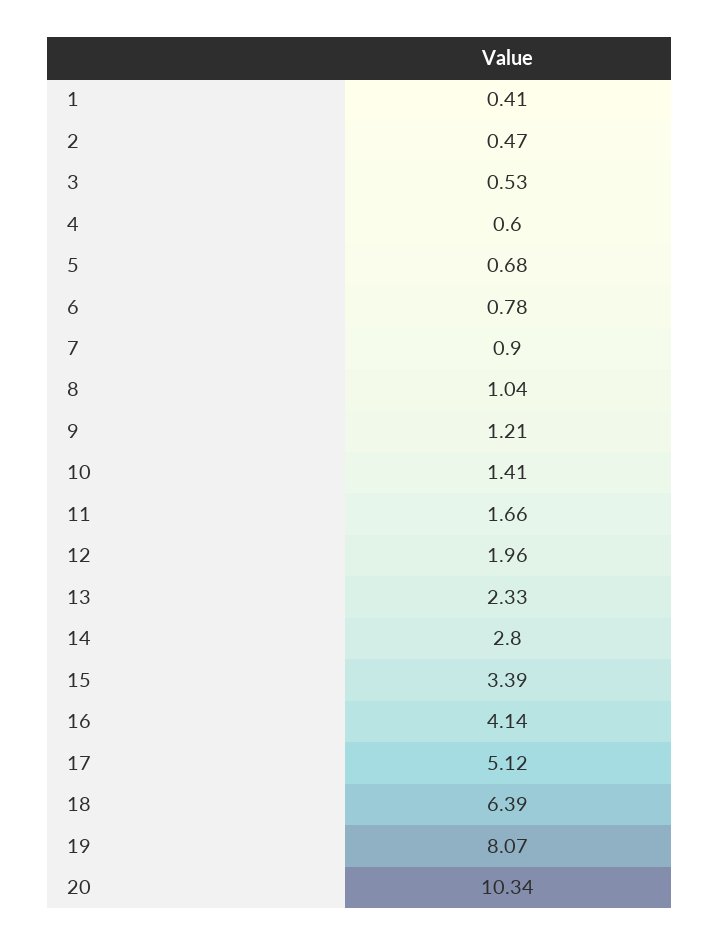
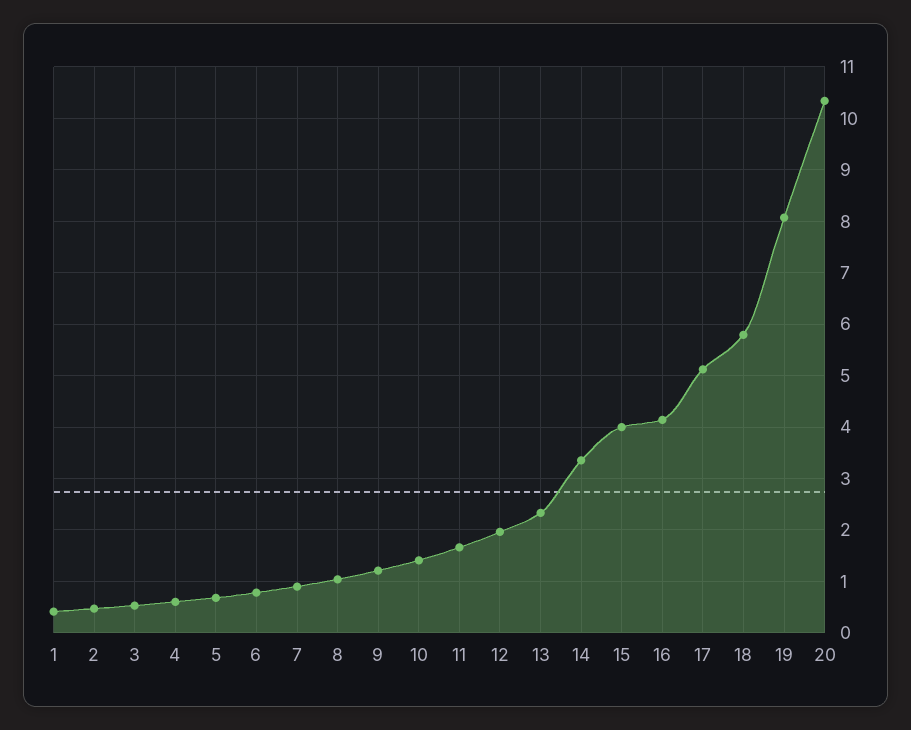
14: 2.8 -> 3.4
15: 3.39 -> 4
18: 6.39 -> 5.8

